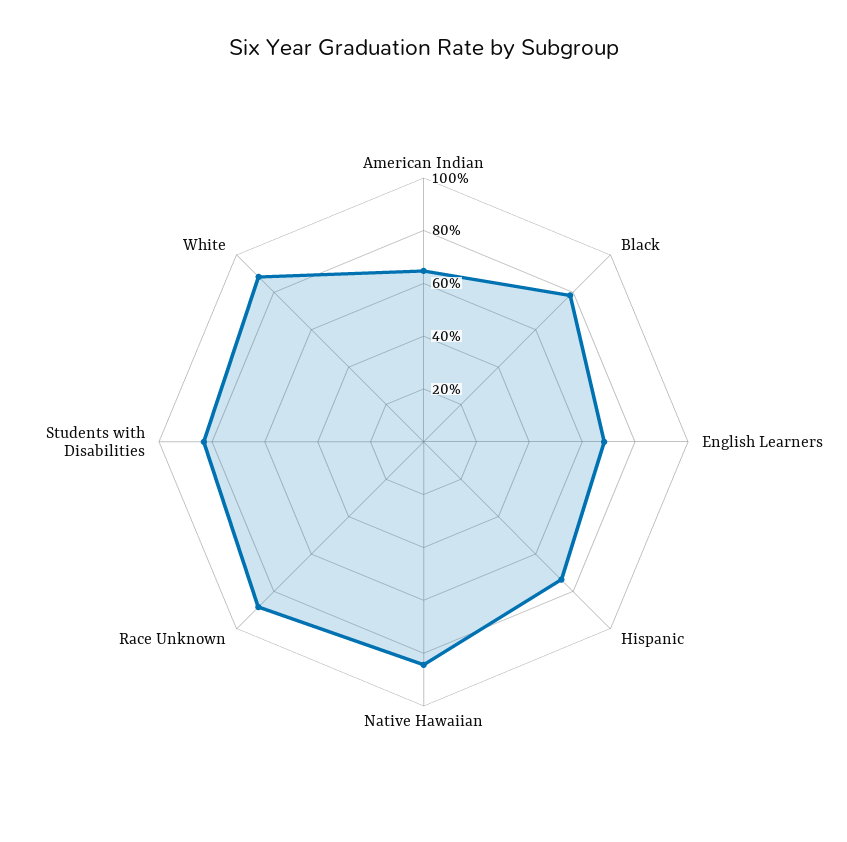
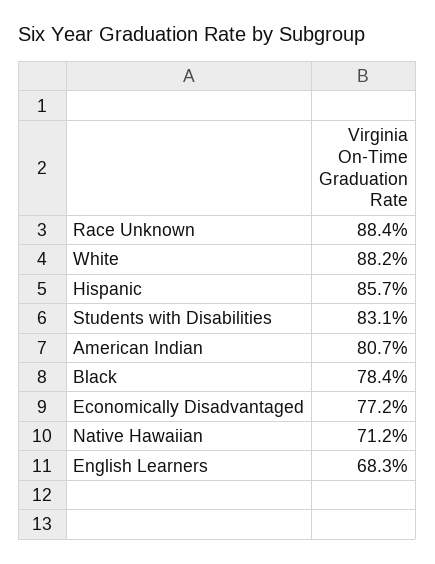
American Indian: 65 -> 80.7
Hispanic: 75 -> 85.7
Native Hawaiian: 85 -> 71.2
Economically Disadvantaged: none -> 77.2

